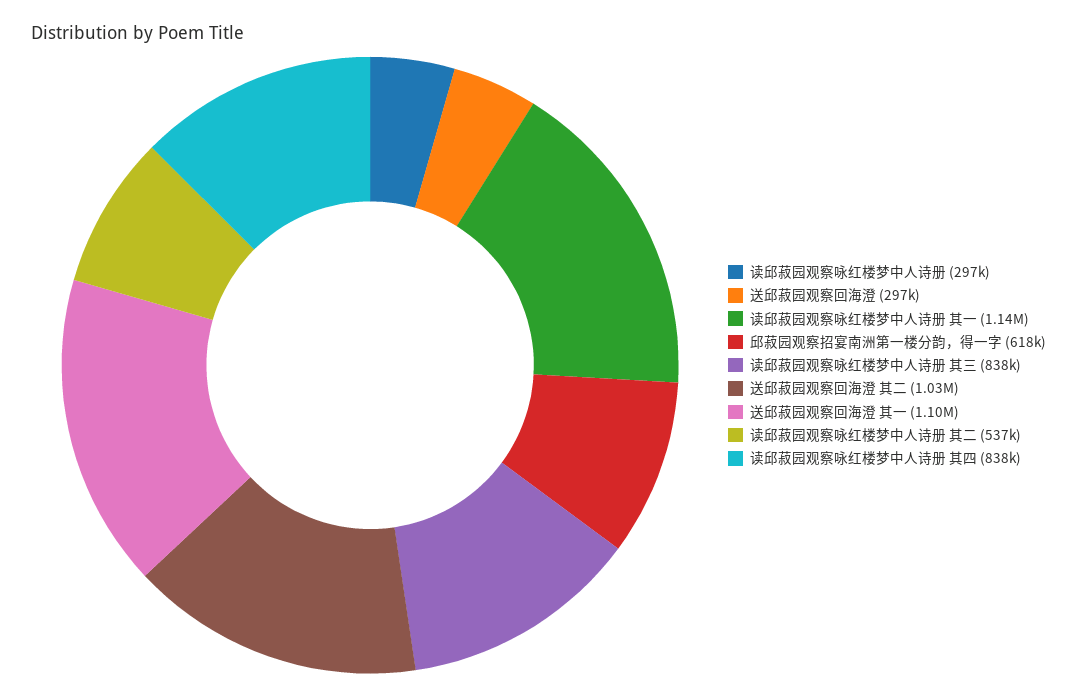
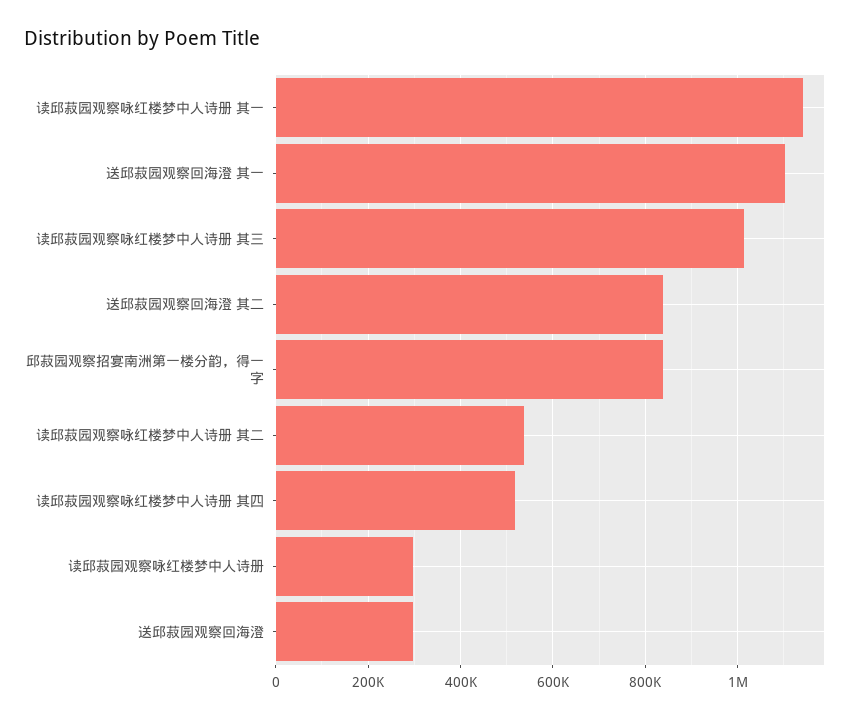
邱菽园观察招宴南洲第一楼分韵，得一字: 618000 -> 840000
读邱菽园观察咏红楼梦中人诗册 其三: 838000 -> 1020000
送邱菽园观察回海澄 其二: 1030000 -> 840000
读邱菽园观察咏红楼梦中人诗册 其四: 838000 -> 520000

